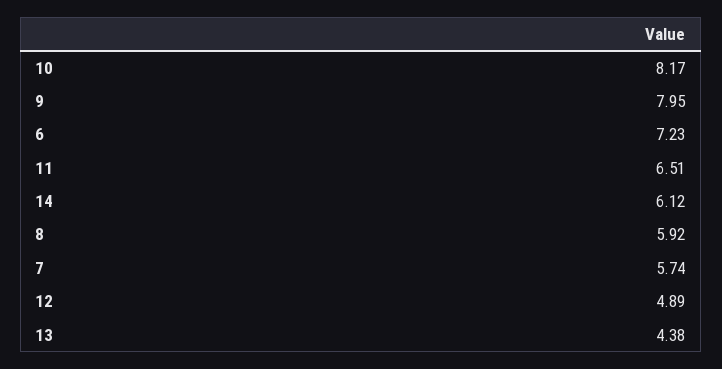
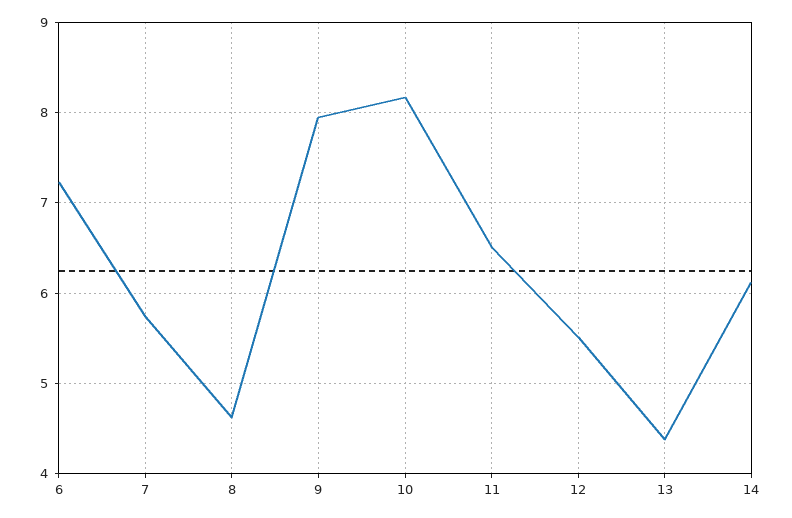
8: 5.92 -> 4.6
12: 4.89 -> 5.5

